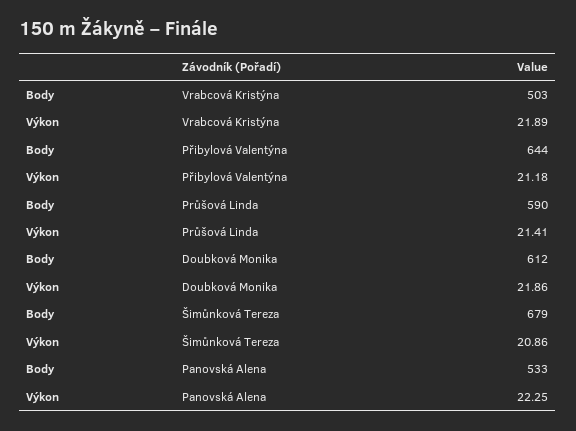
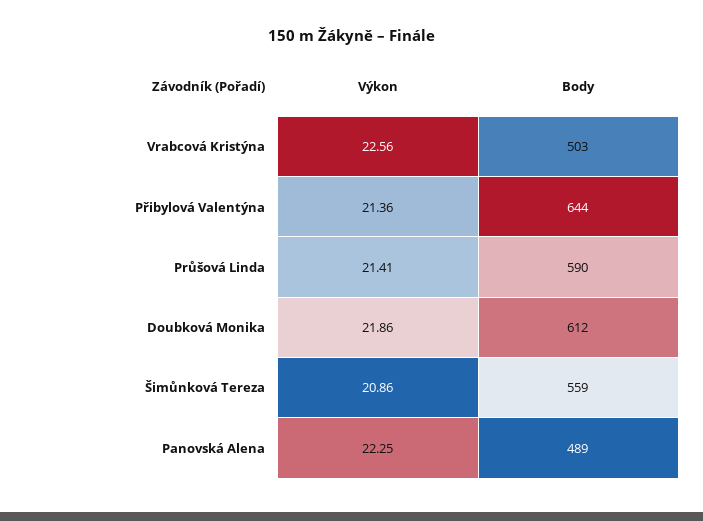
Výkon, Vrabcová Kristýna: 21.89 -> 22.56
Výkon, Přibylová Valentýna: 21.18 -> 21.36
Body, Šimůnková Tereza: 679 -> 559
Body, Panovská Alena: 533 -> 489

